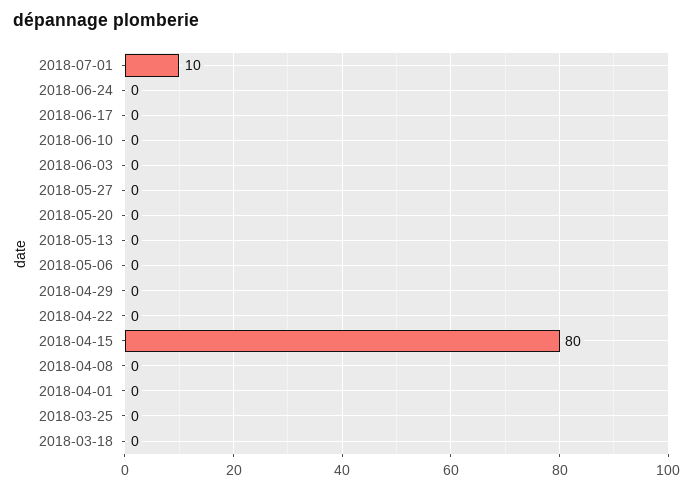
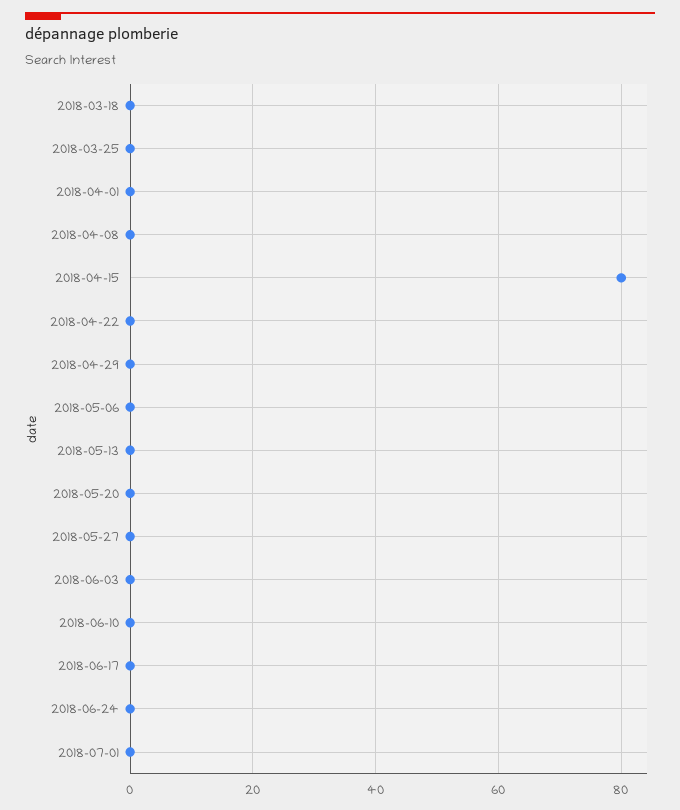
2018-07-01: 10 -> 0

